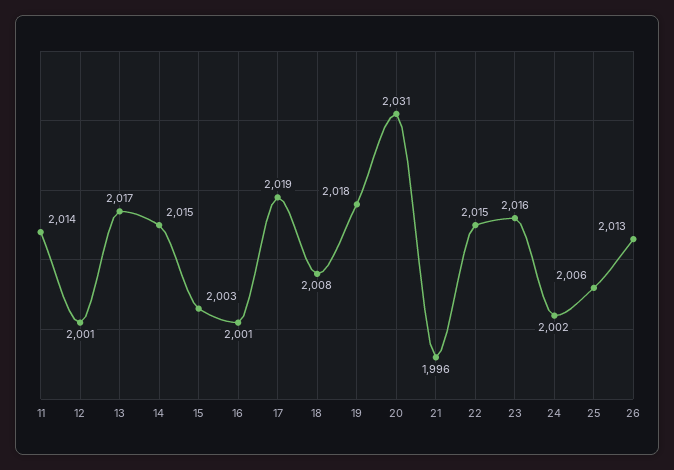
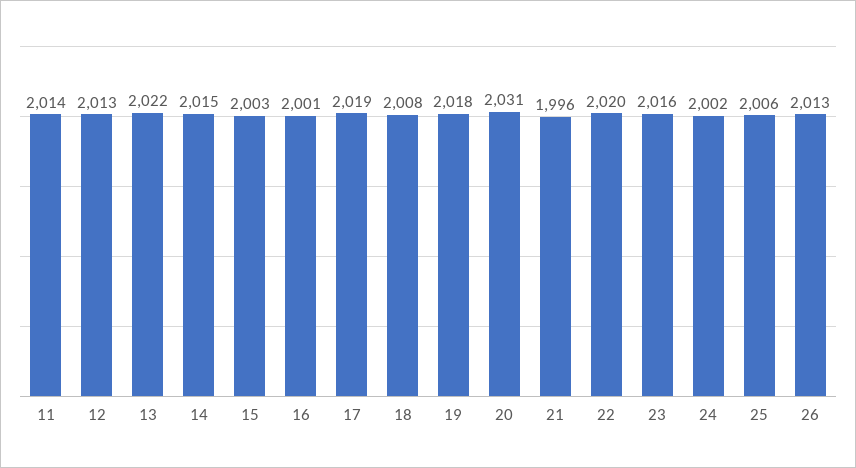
12: 2001 -> 2013
13: 2017 -> 2022
22: 2015 -> 2020

